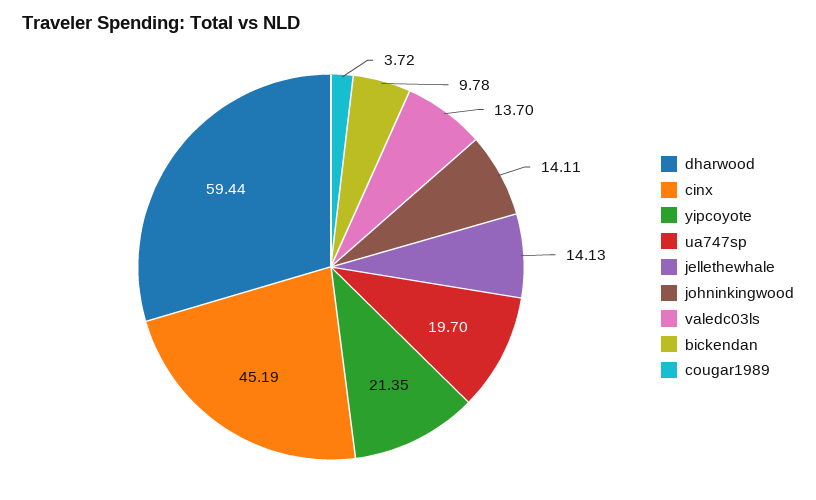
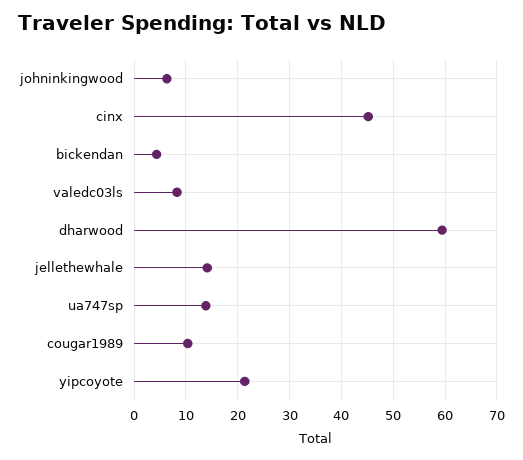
ua747sp: 19.7 -> 14
johninkingwood: 14.11 -> 6
valedc03ls: 13.7 -> 8
bickendan: 9.78 -> 4
cougar1989: 3.72 -> 10

